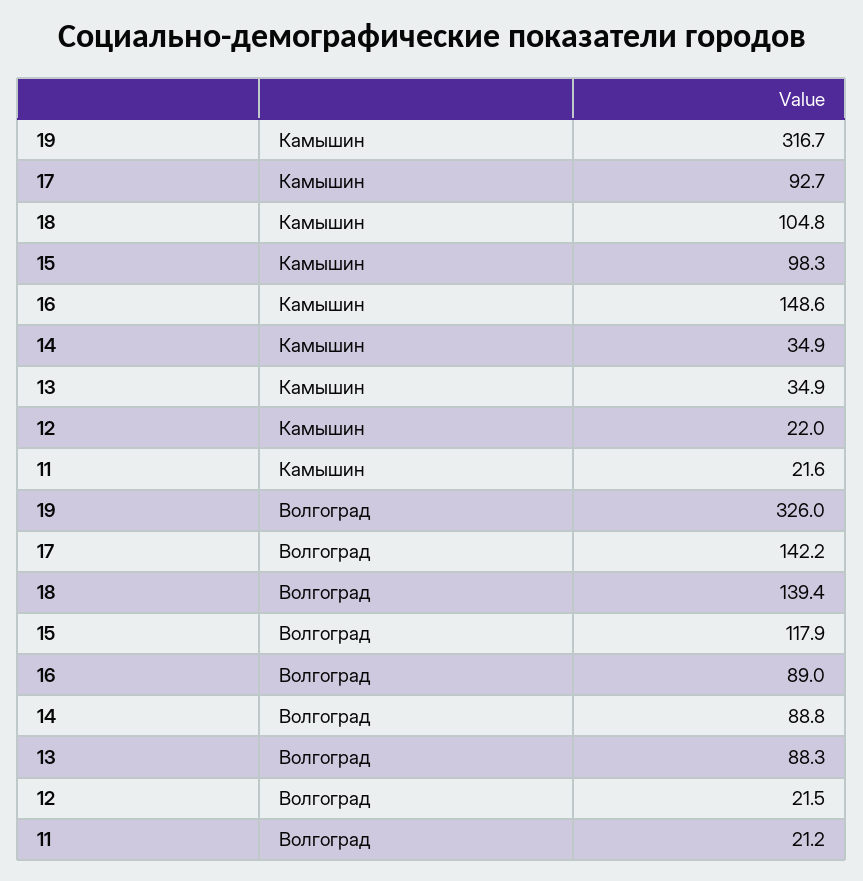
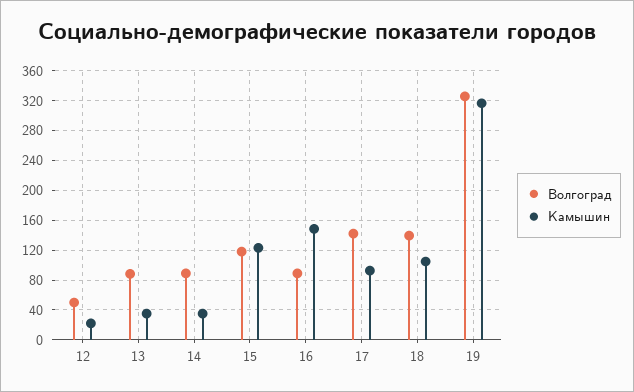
Камышин, 15: 98.3 -> 120
Камышин, 11: 21.6 -> none
Волгоград, 12: 21.5 -> 50
Волгоград, 11: 21.2 -> none

